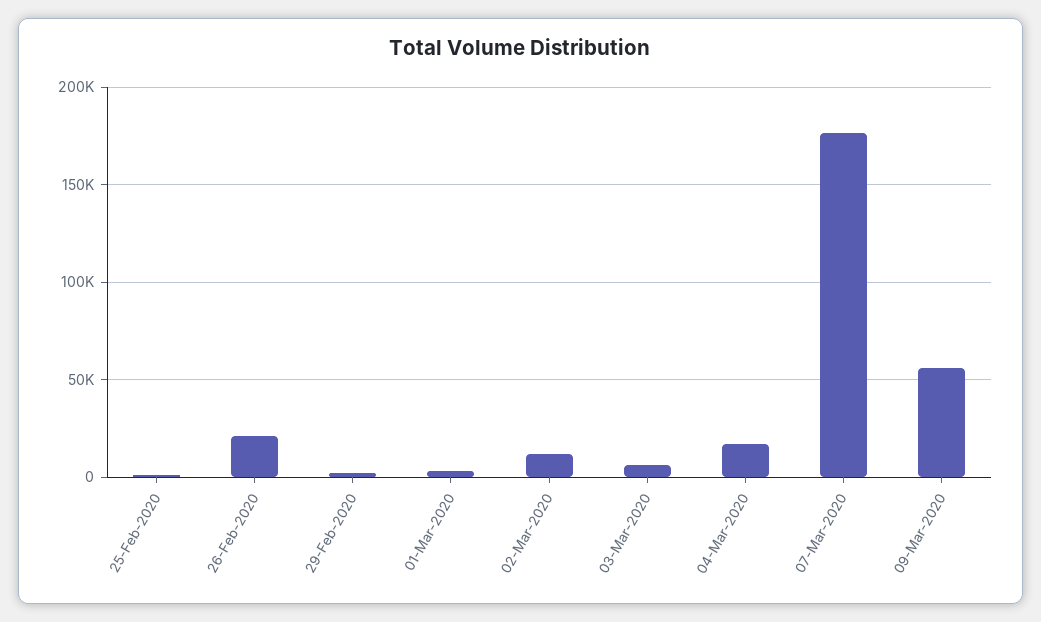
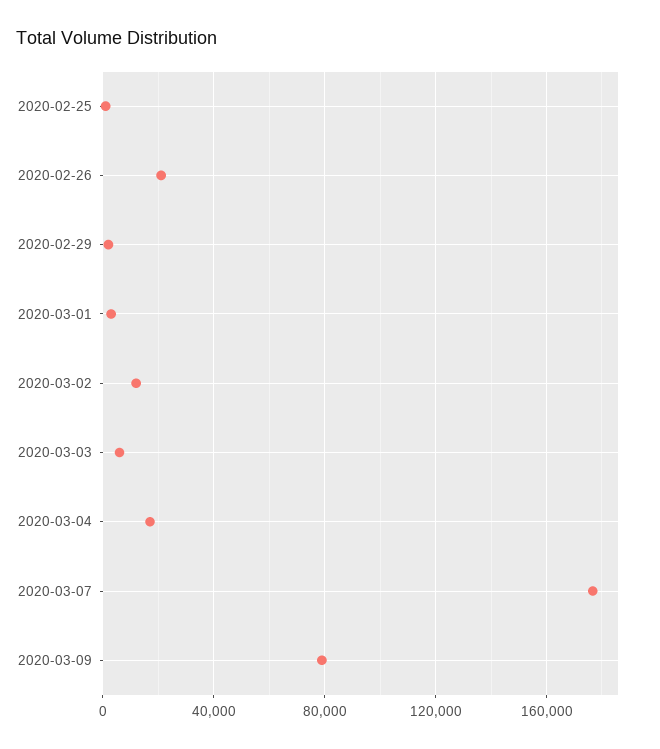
09-Mar-2020: 55000 -> 80000

